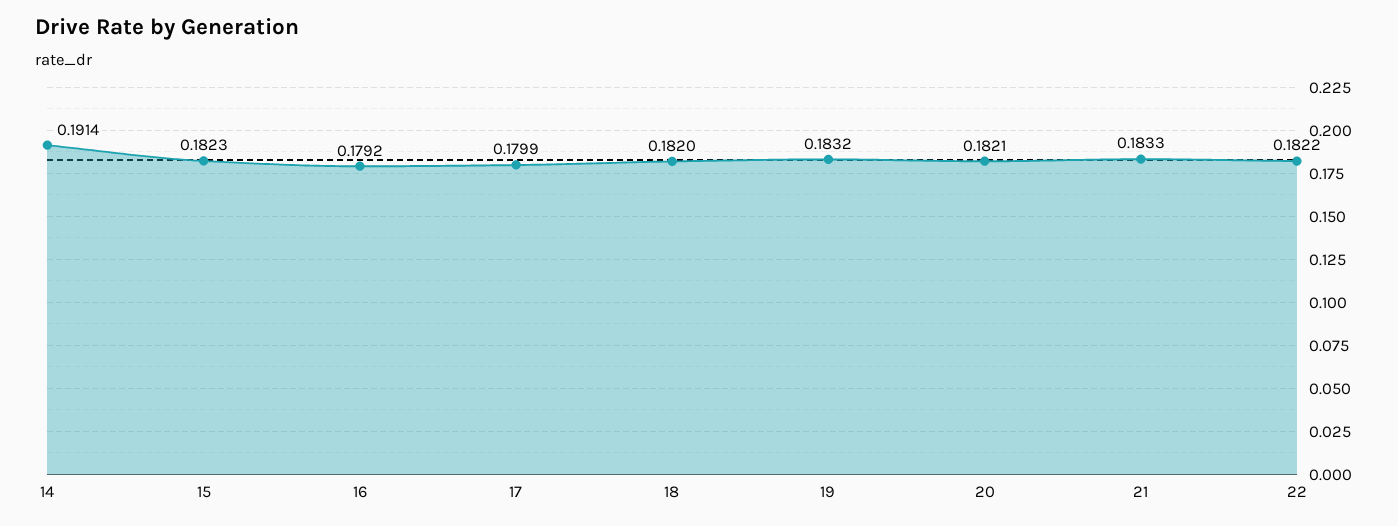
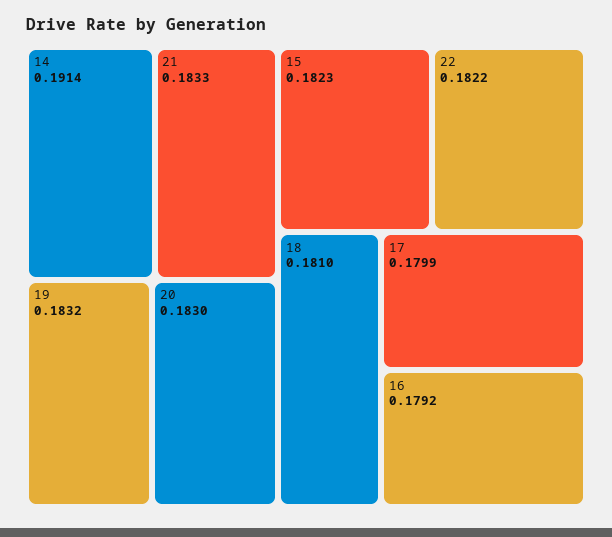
18: 0.182 -> 0.181
20: 0.1821 -> 0.183

